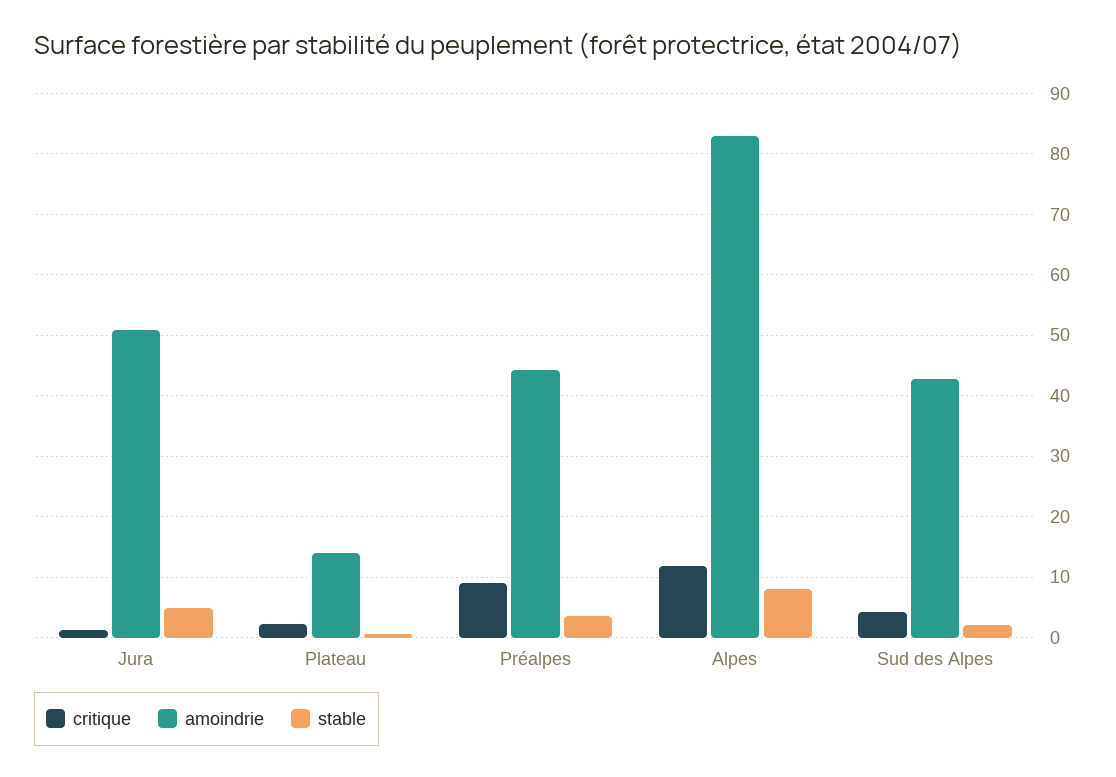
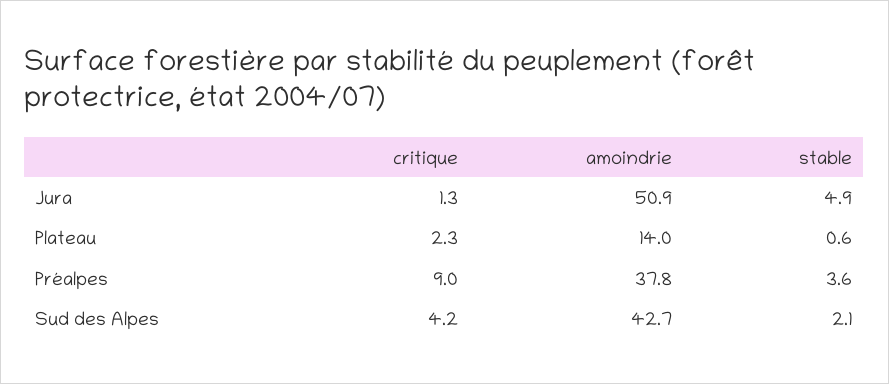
amoindrie, Préalpes: 44 -> 37.8
critique, Alpes: 12 -> none
amoindrie, Alpes: 83 -> none
stable, Alpes: 8 -> none

